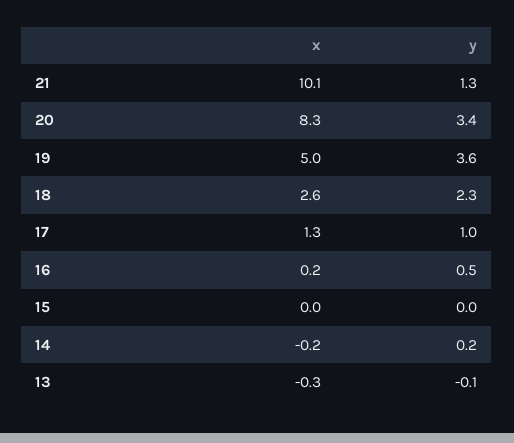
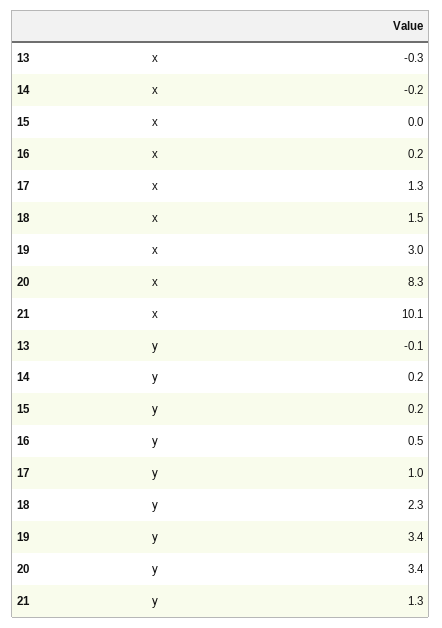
x, 19: 5 -> 3
y, 19: 3.6 -> 3.4
x, 18: 2.6 -> 1.5
y, 15: 0 -> 0.2

